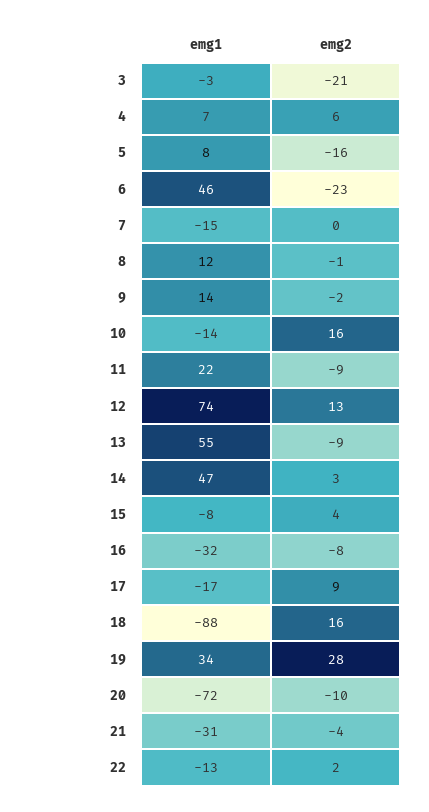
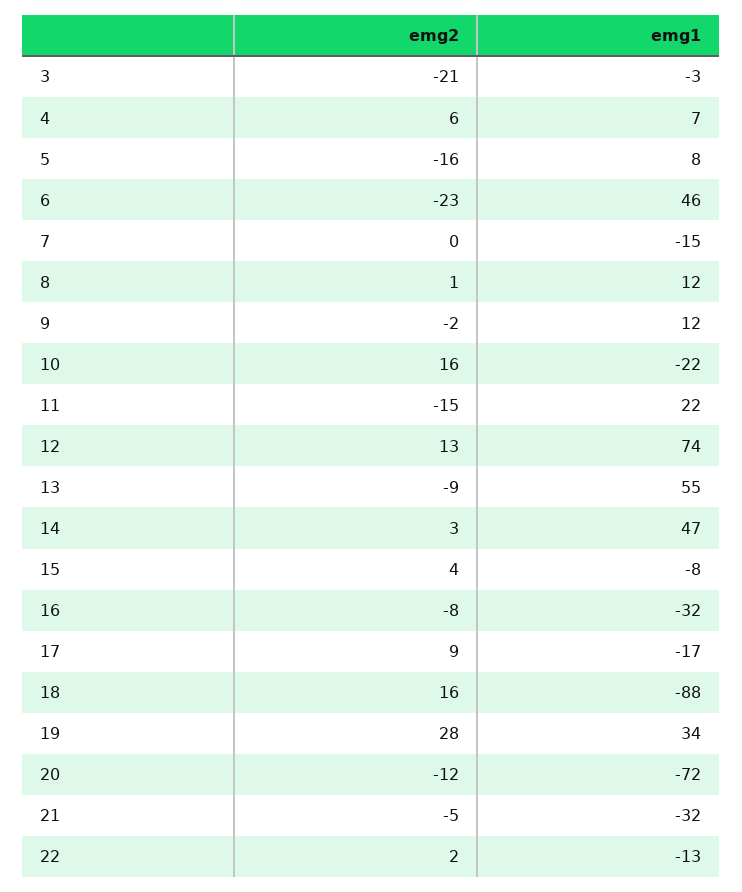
emg2, 8: -1 -> 1
emg1, 9: 14 -> 12
emg1, 10: -14 -> -22
emg2, 11: -9 -> -15
emg2, 20: -10 -> -12
emg1, 21: -31 -> -32
emg2, 21: -4 -> -5

